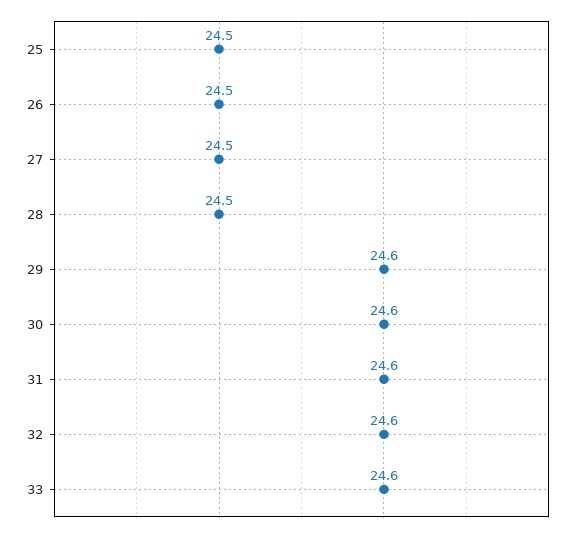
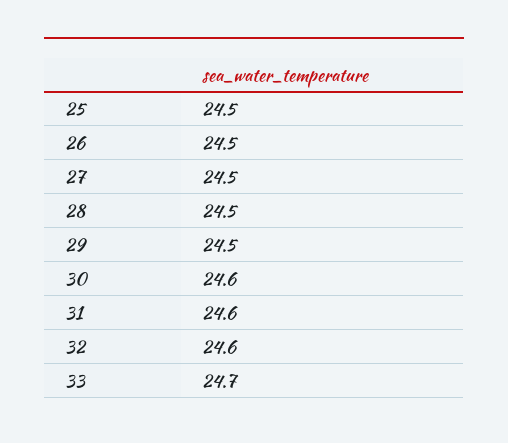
29: 24.6 -> 24.5
33: 24.6 -> 24.7

